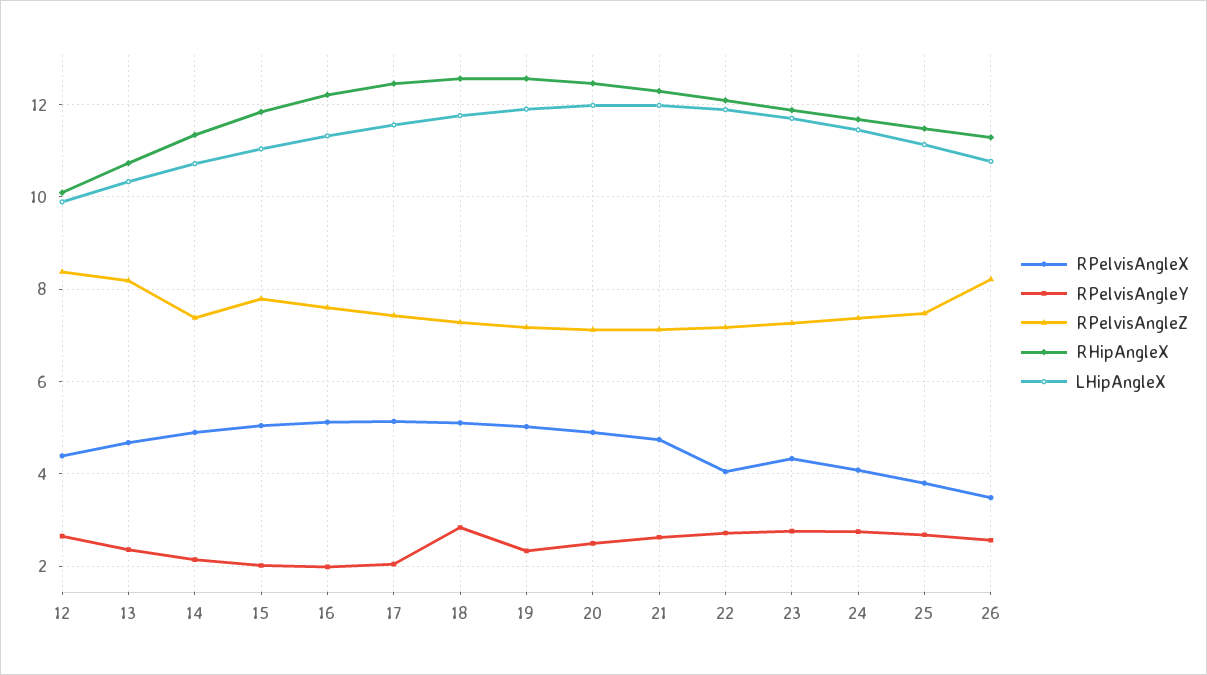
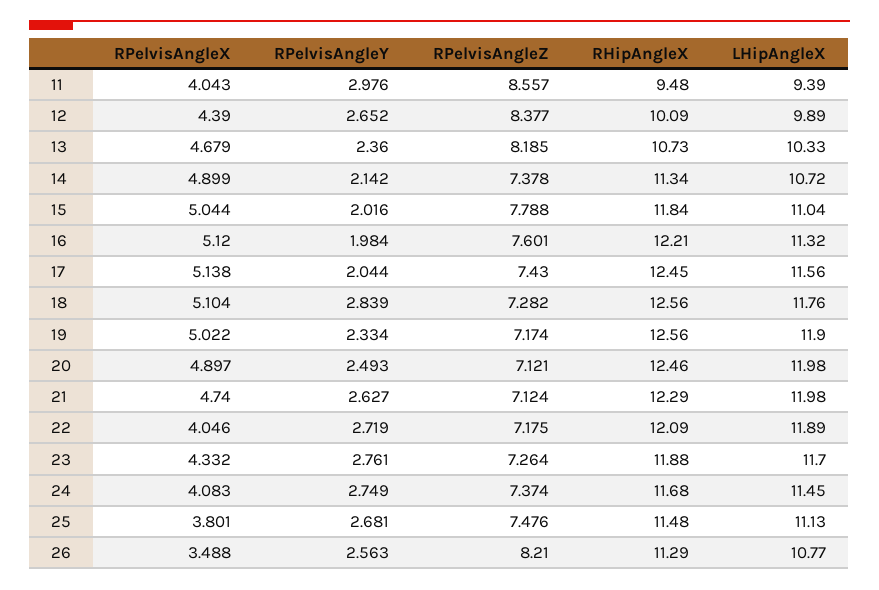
RPelvisAngleX, 11: none -> 4.043
RPelvisAngleY, 11: none -> 2.976
RPelvisAngleZ, 11: none -> 8.557
RHipAngleX, 11: none -> 9.48
LHipAngleX, 11: none -> 9.39

